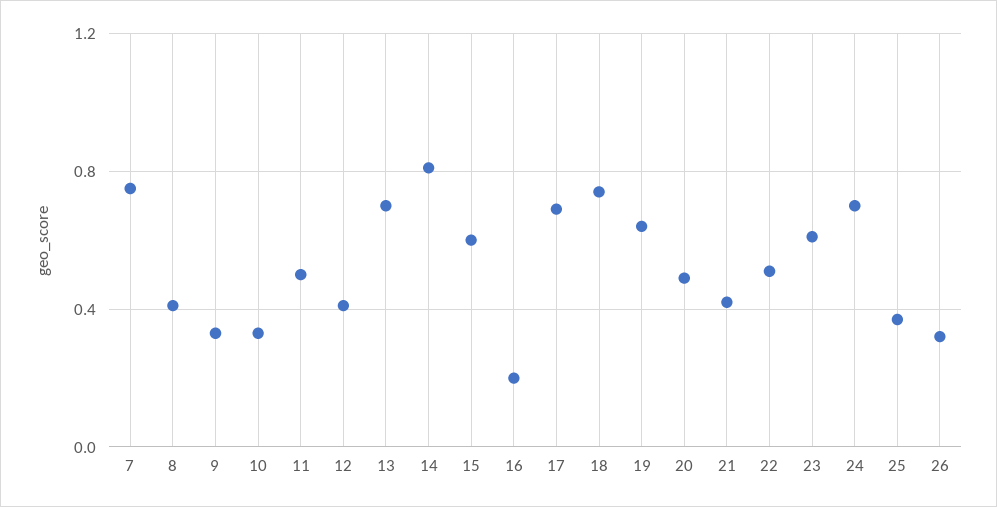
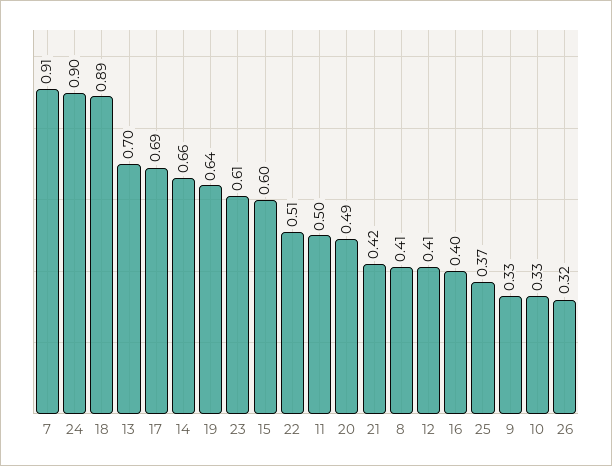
7: 0.75 -> 0.91
14: 0.8 -> 0.66
16: 0.2 -> 0.4
18: 0.75 -> 0.89
24: 0.7 -> 0.9

